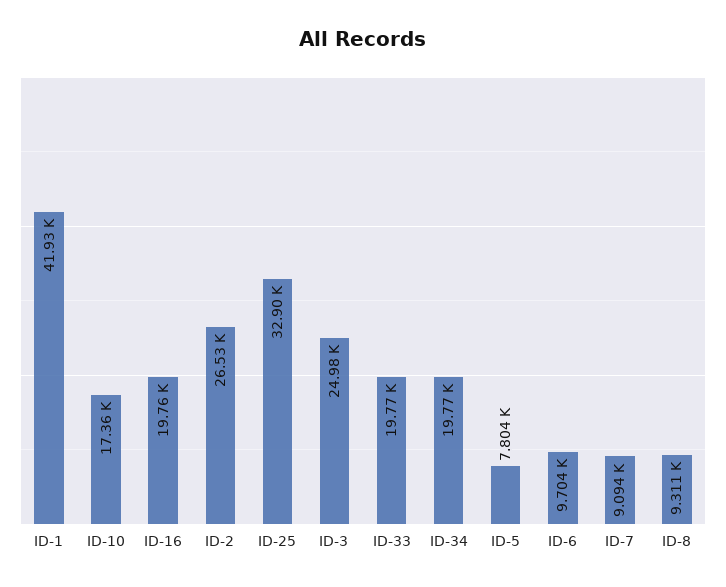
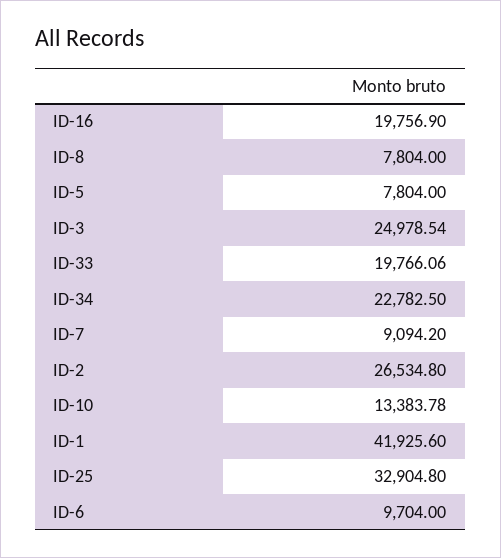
ID-10: 17360 -> 13383.78
ID-34: 19770 -> 22782.5
ID-8: 9311 -> 7804

